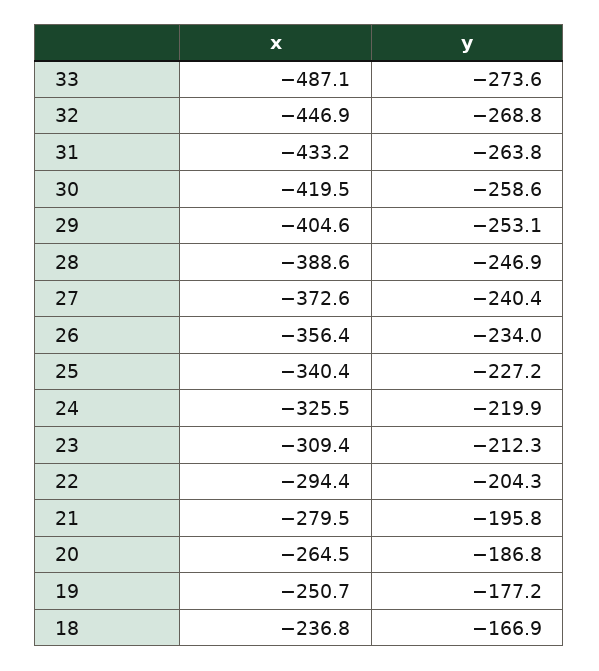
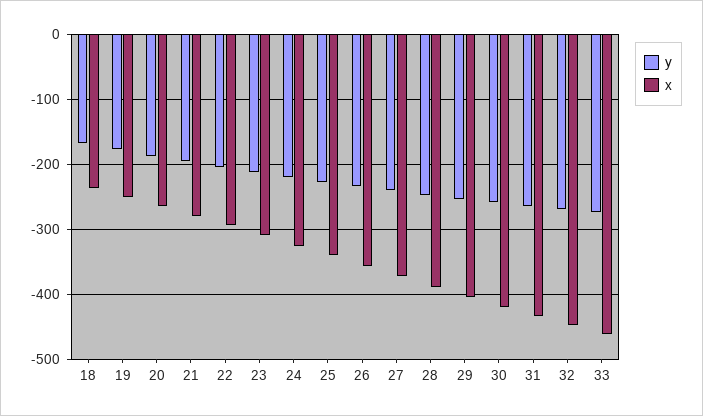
x, 33: -487.1 -> -460

